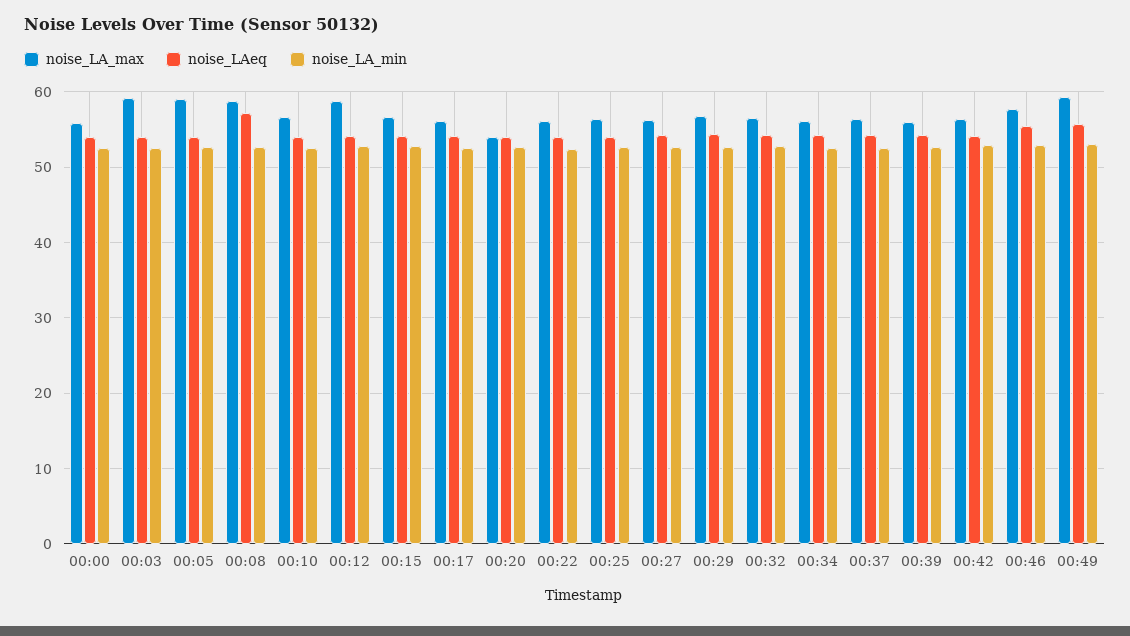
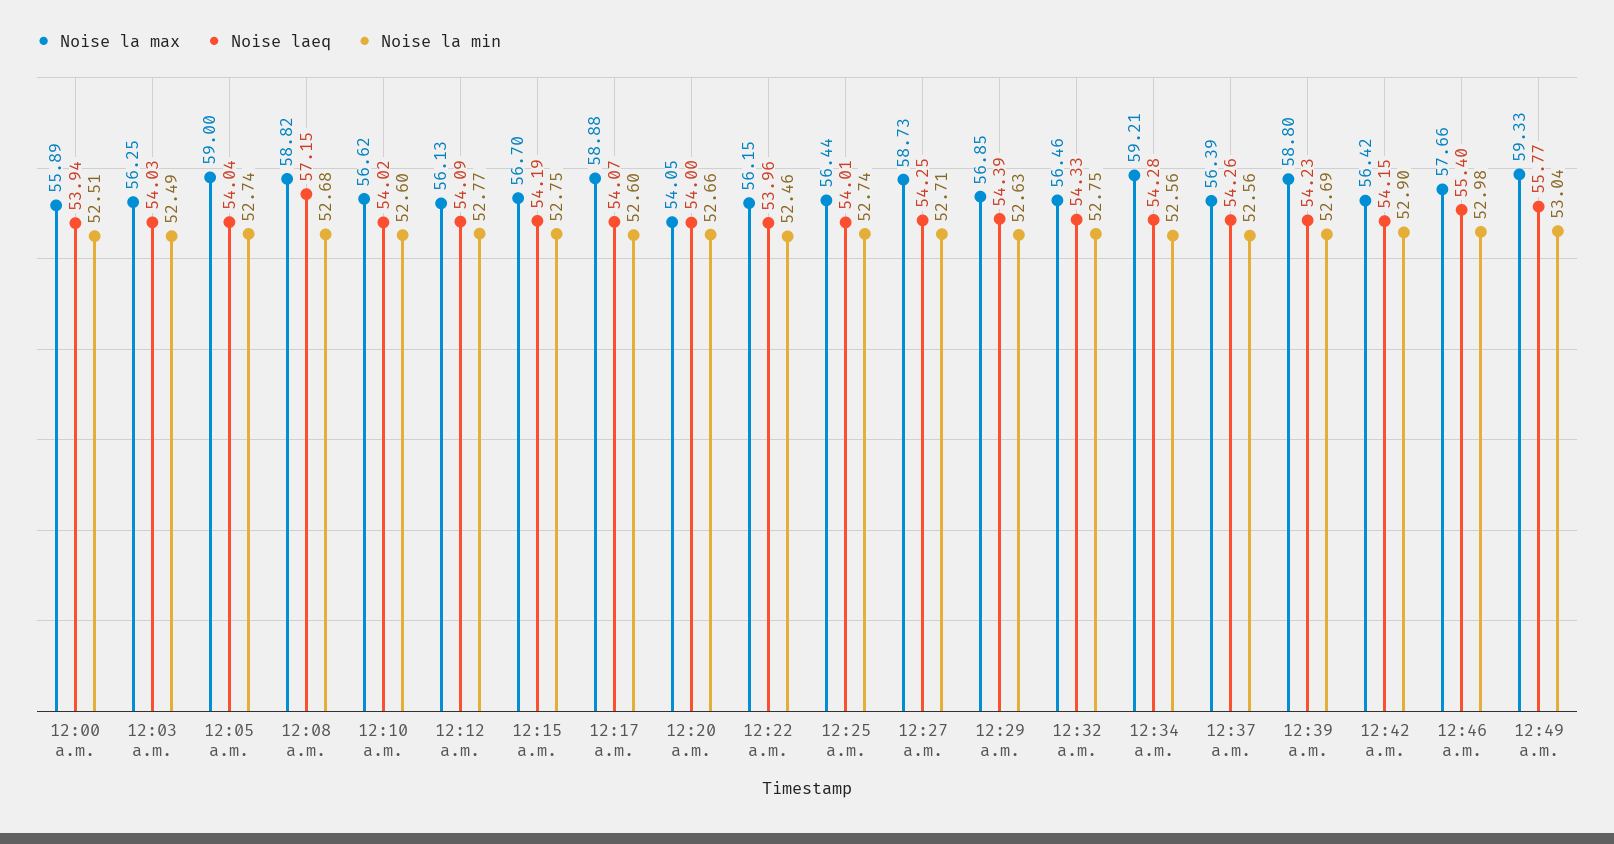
noise_LA_max, 00:03: 59 -> 56.25
noise_LA_max, 00:12: 59 -> 56.13
noise_LA_max, 00:17: 56 -> 58.88
noise_LA_max, 00:27: 56 -> 58.73
noise_LA_max, 00:34: 56 -> 59.21
noise_LA_max, 00:39: 56 -> 58.8

